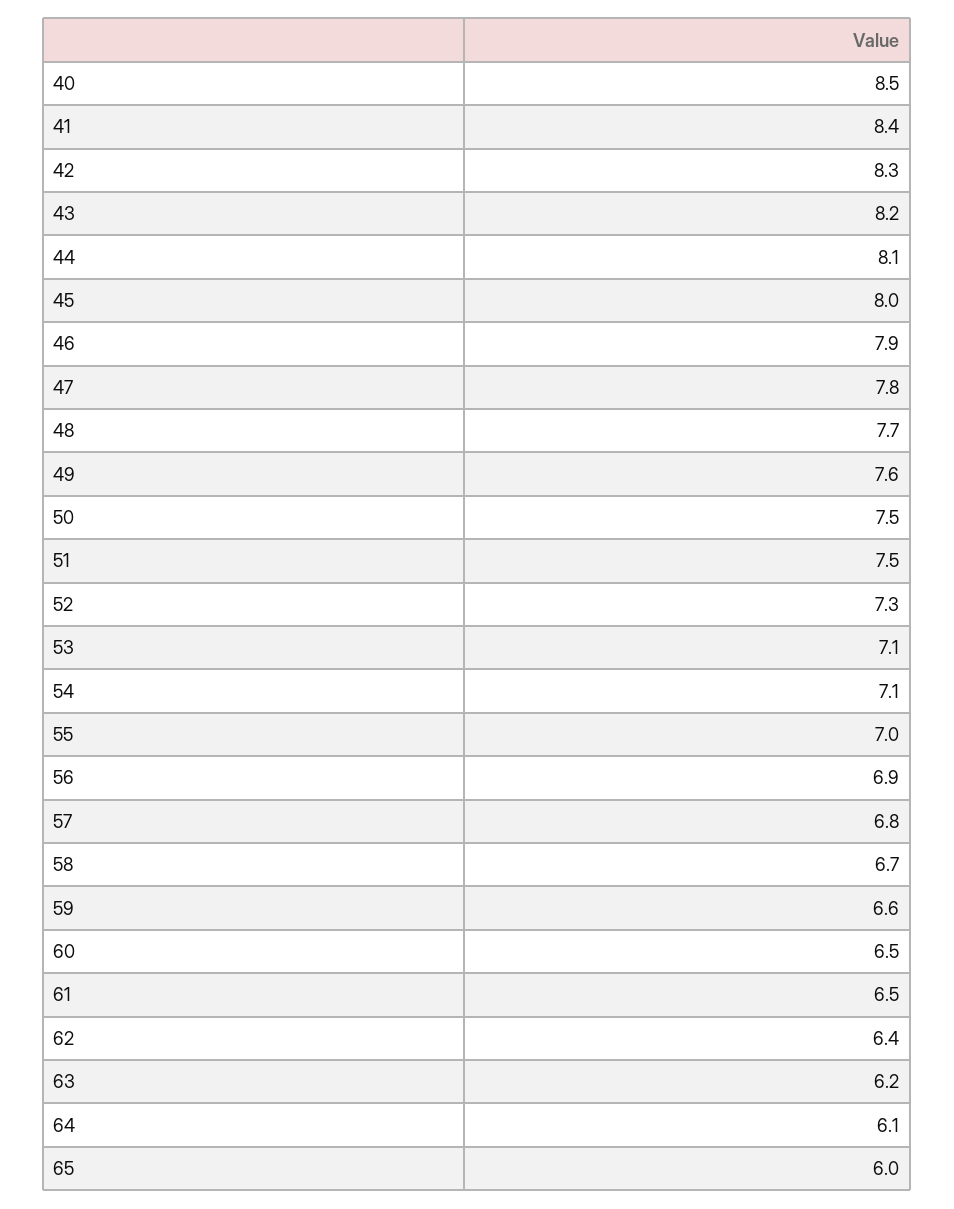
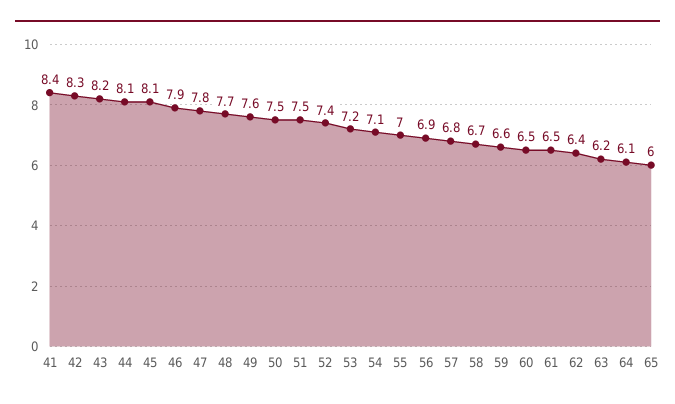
40: 8.5 -> none
45: 8 -> 8.1
52: 7.3 -> 7.4
53: 7.1 -> 7.2

